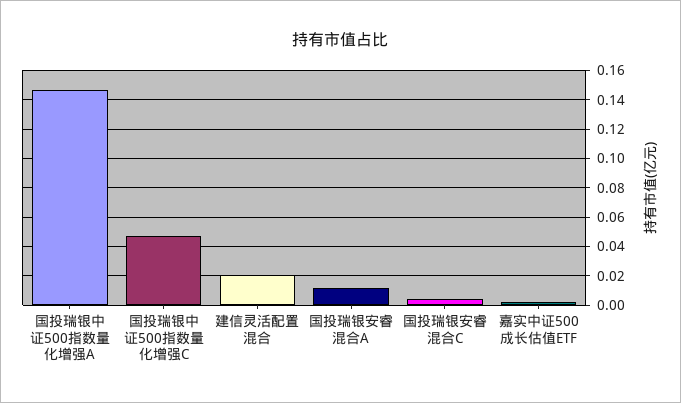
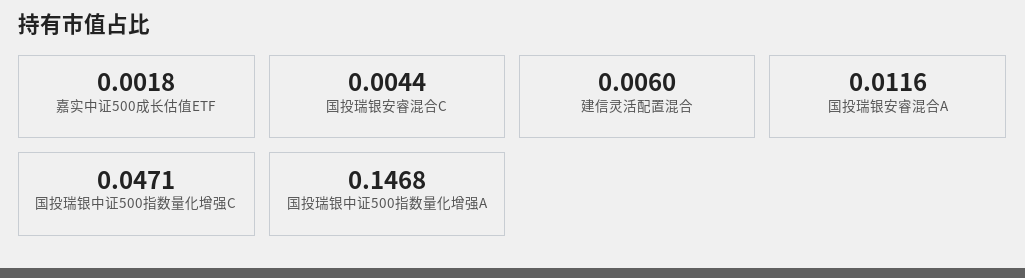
建信灵活配置混合: 0.02 -> 0.006

